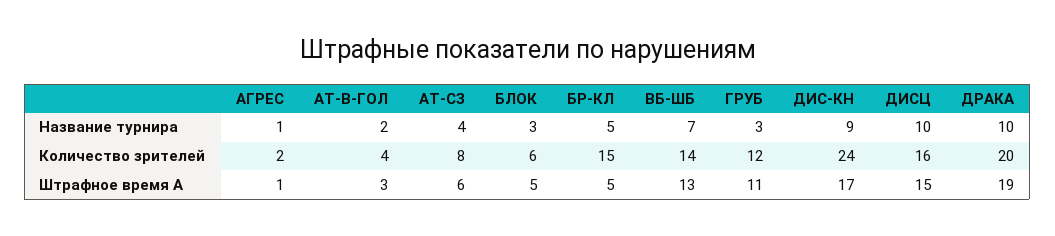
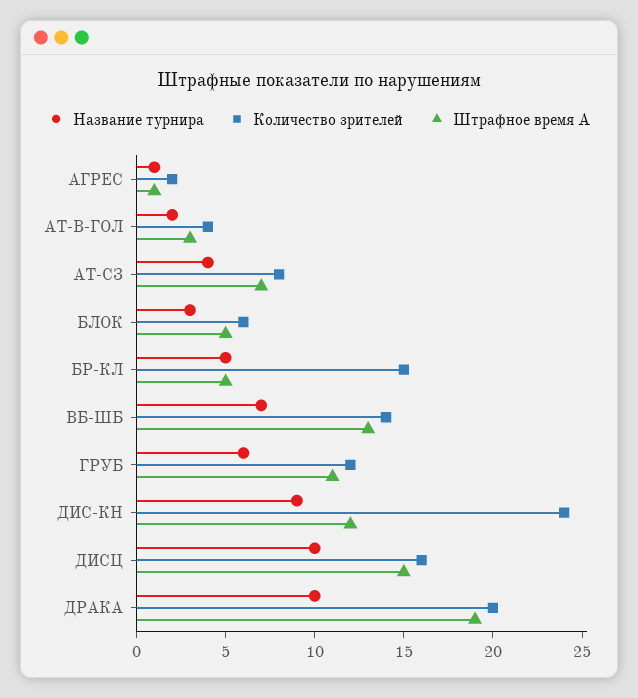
Название турнира, ГРУБ: 3 -> 6
Штрафное время А, АТ-СЗ: 6 -> 7
Штрафное время А, ДИС-КН: 17 -> 12

